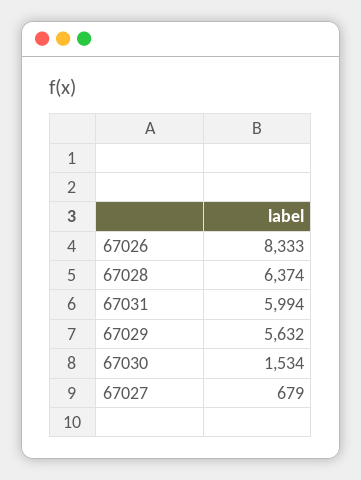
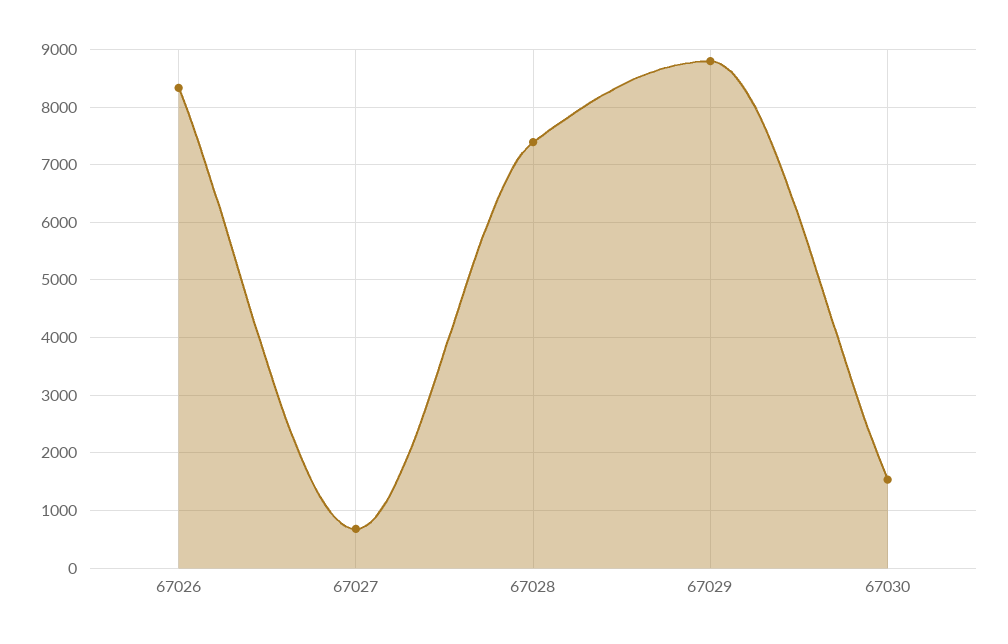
67028: 6374 -> 7400
67031: 5994 -> none
67029: 5632 -> 8800

